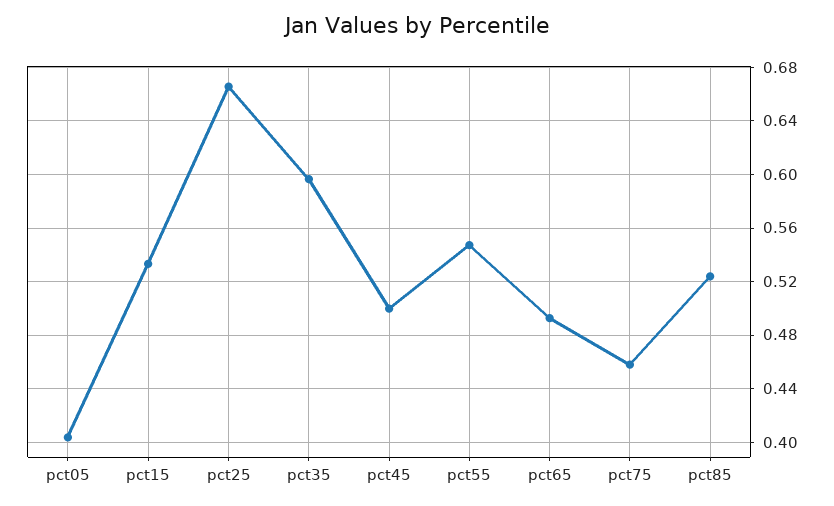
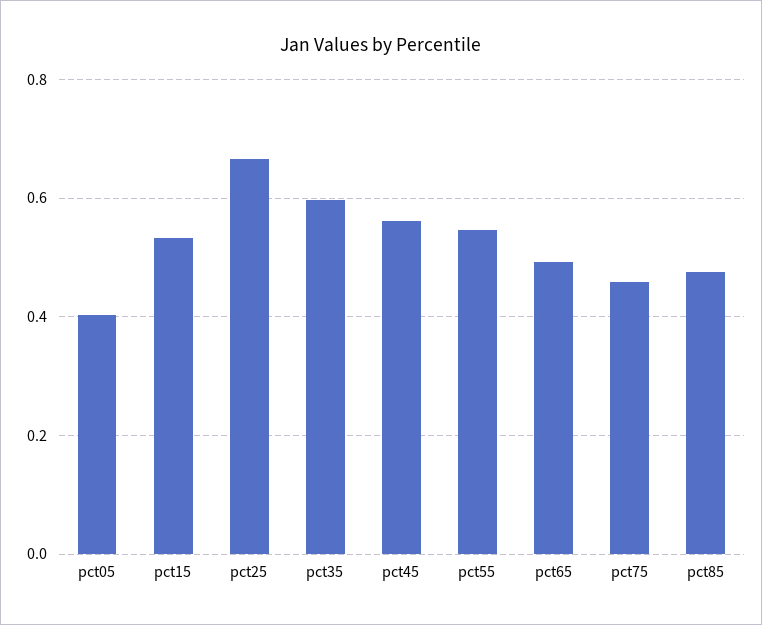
pct45: 0.5 -> 0.56
pct85: 0.525 -> 0.48

